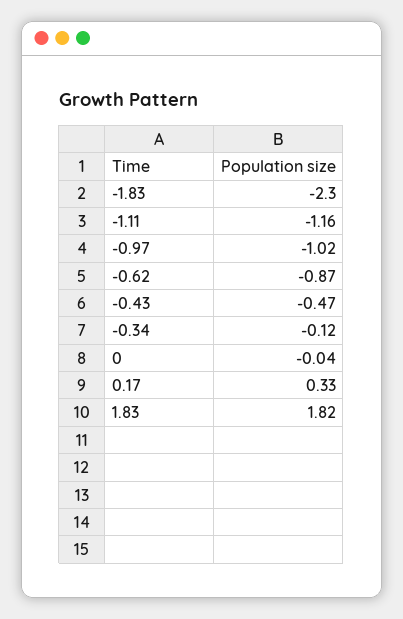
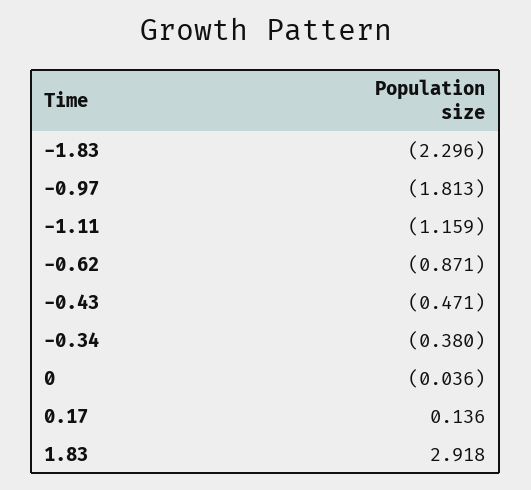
-0.97: -1.02 -> -1.813
-0.34: -0.12 -> -0.38
0.17: 0.33 -> 0.136
1.83: 1.82 -> 2.918

